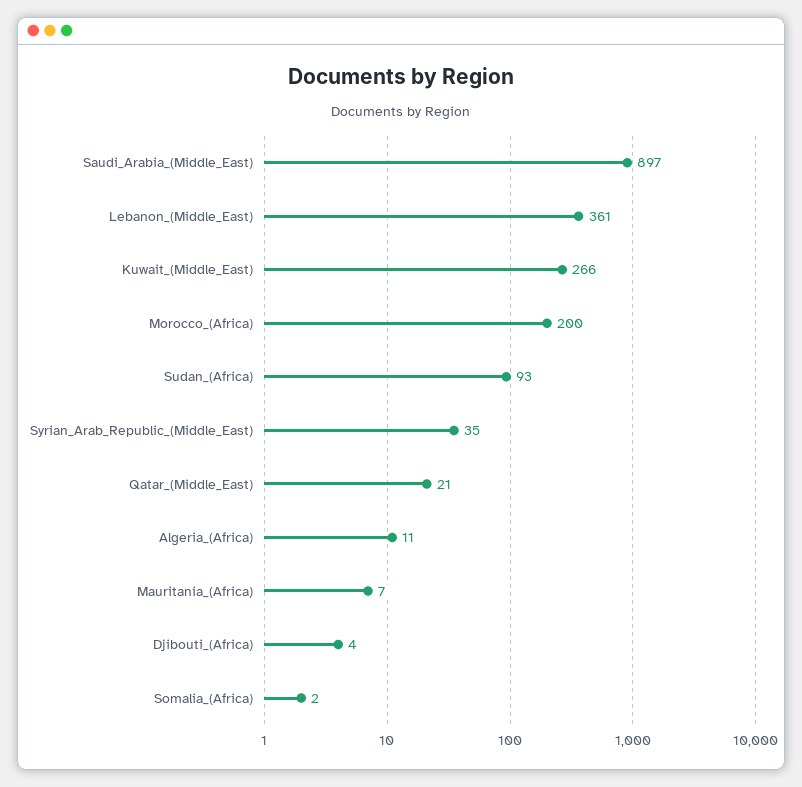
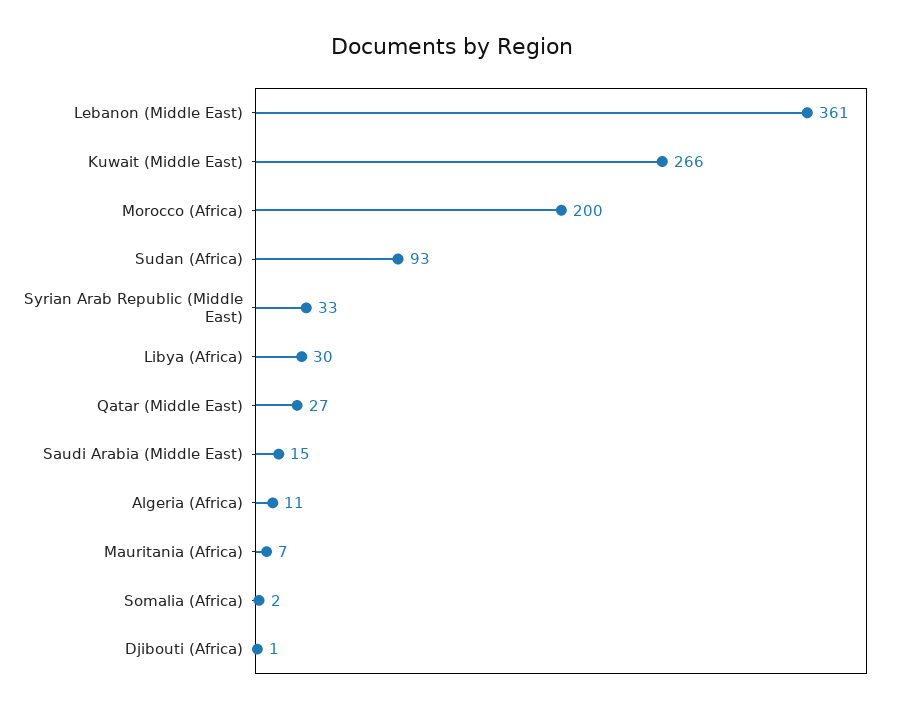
Saudi_Arabia_(Middle_East): 897 -> 15
Syrian_Arab_Republic_(Middle_East): 35 -> 33
Qatar_(Middle_East): 21 -> 27
Djibouti_(Africa): 4 -> 1
Libya (Africa): none -> 30

